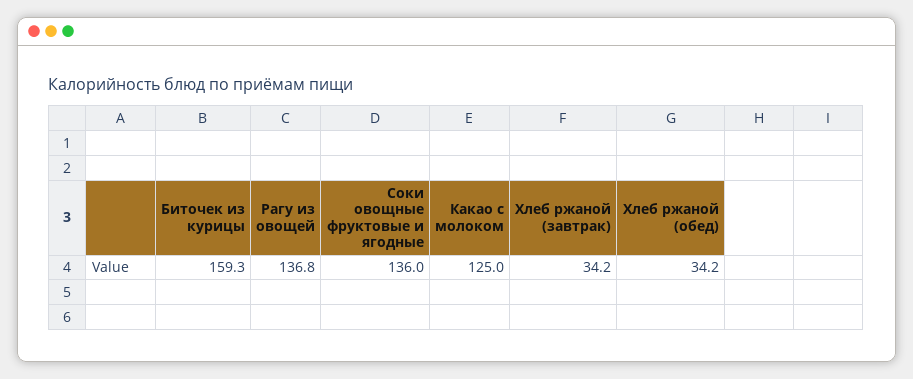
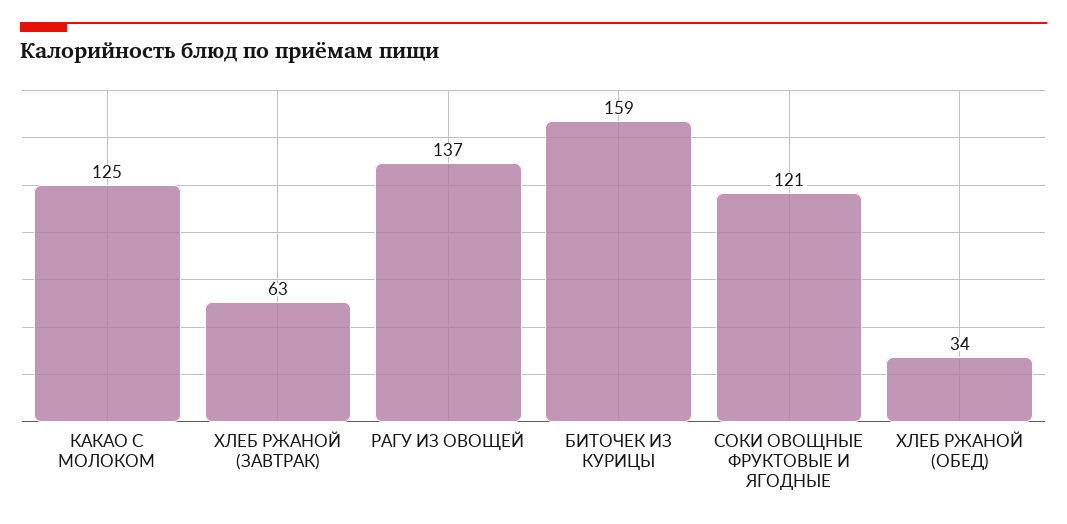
Соки овощные фруктовые и ягодные: 136 -> 121
Хлеб ржаной (завтрак): 34.2 -> 63

